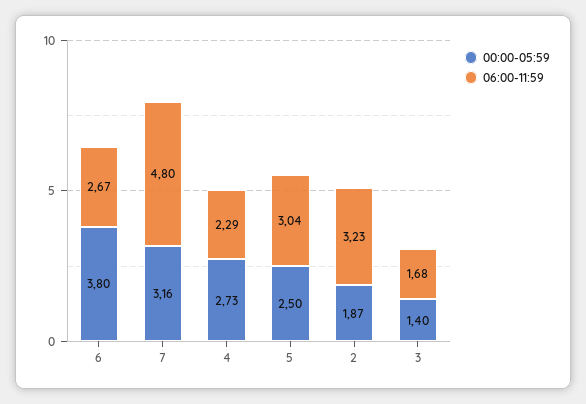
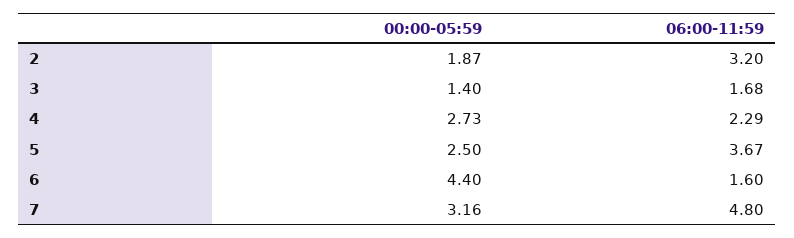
00:00-05:59, 6: 3.8 -> 4.4
06:00-11:59, 6: 2.67 -> 1.6
06:00-11:59, 5: 3.04 -> 3.67
06:00-11:59, 2: 3.23 -> 3.2

